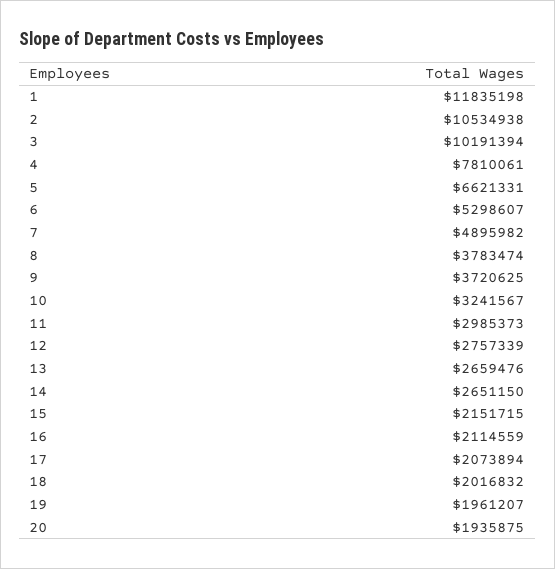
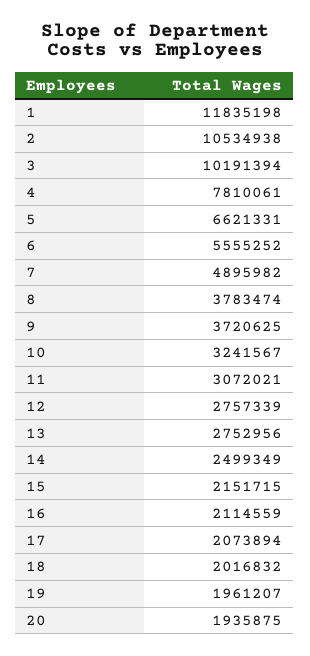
6: 5298607 -> 5555252
11: 2985373 -> 3072021
13: 2659476 -> 2752956
14: 2651150 -> 2499349

